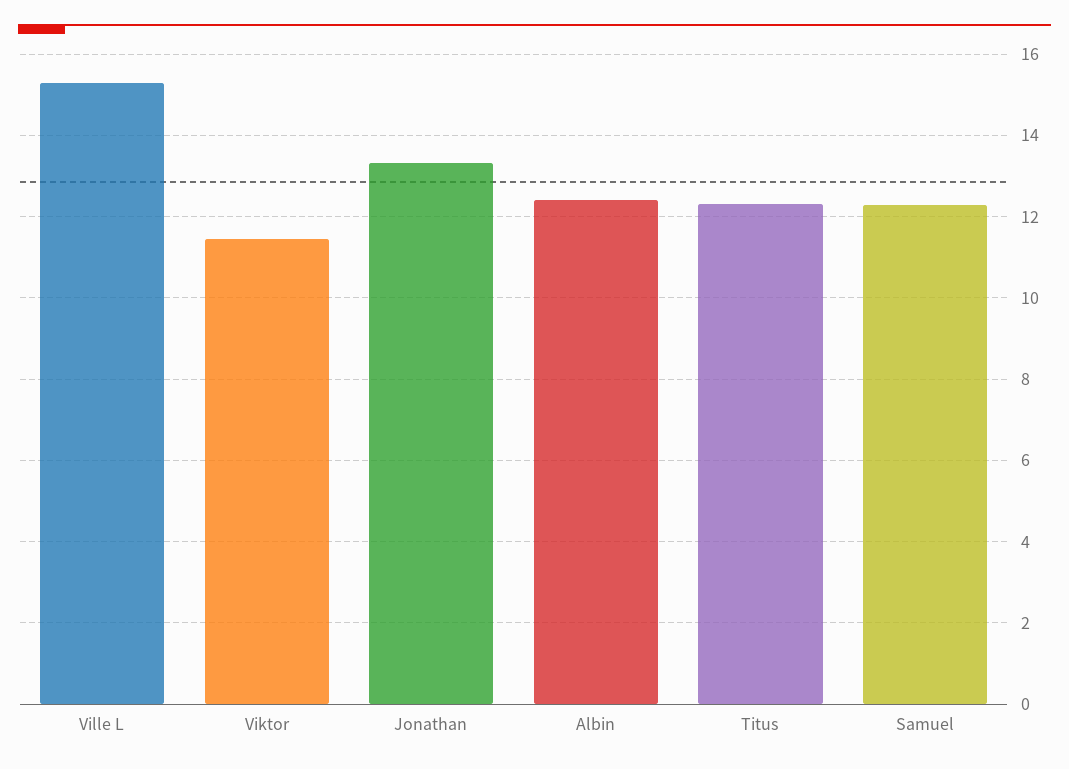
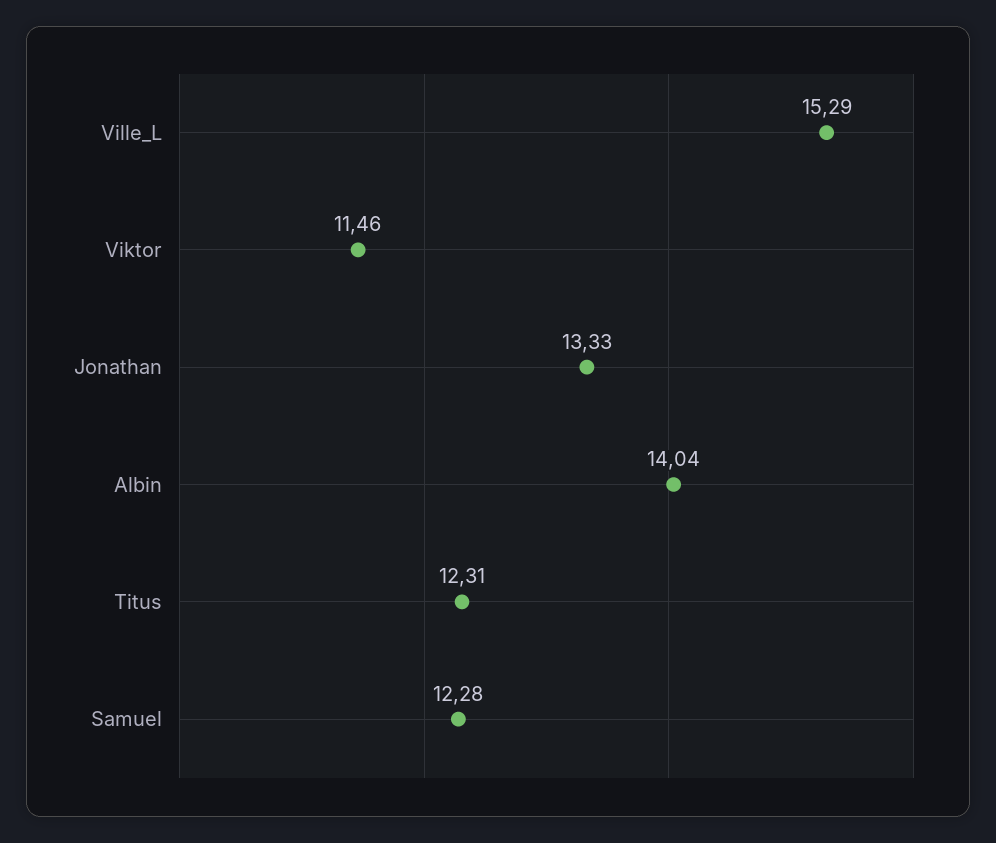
Albin: 12.4 -> 14.04

